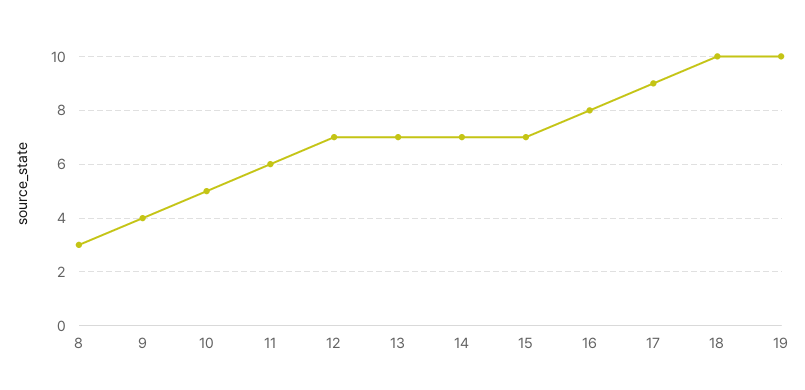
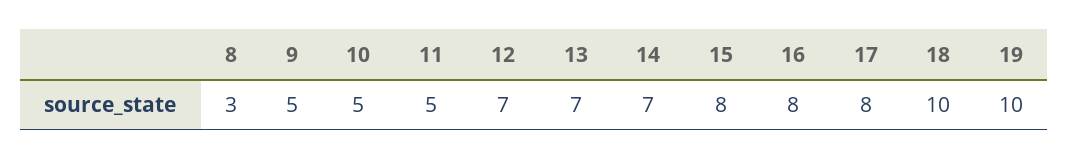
9: 4 -> 5
11: 6 -> 5
15: 7 -> 8
17: 9 -> 8

